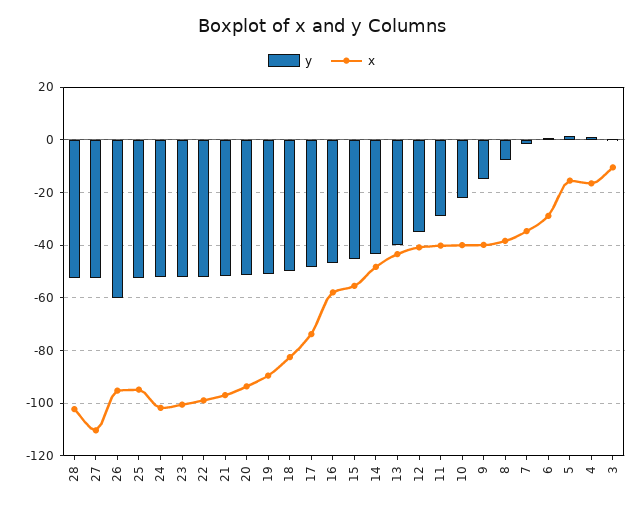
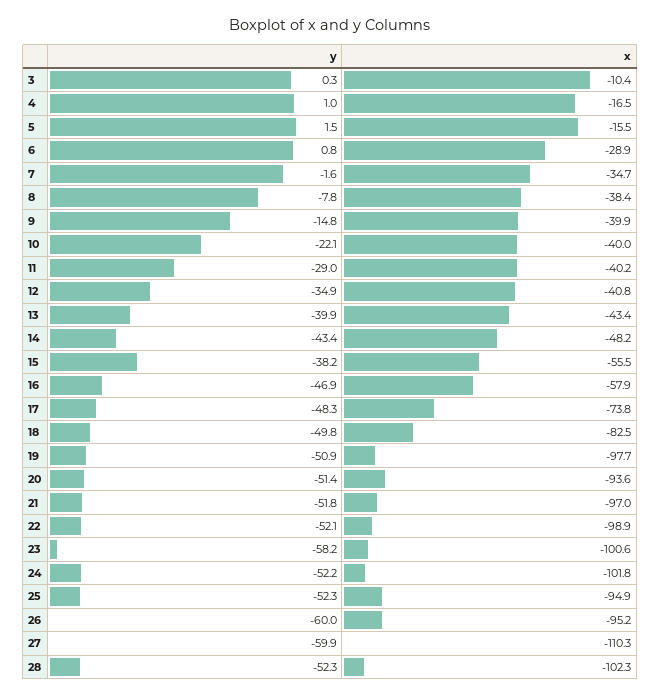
y, 27: -52.5 -> -59.9
y, 23: -52.5 -> -58.2
x, 19: -90 -> -97.7
y, 15: -45 -> -38.2

